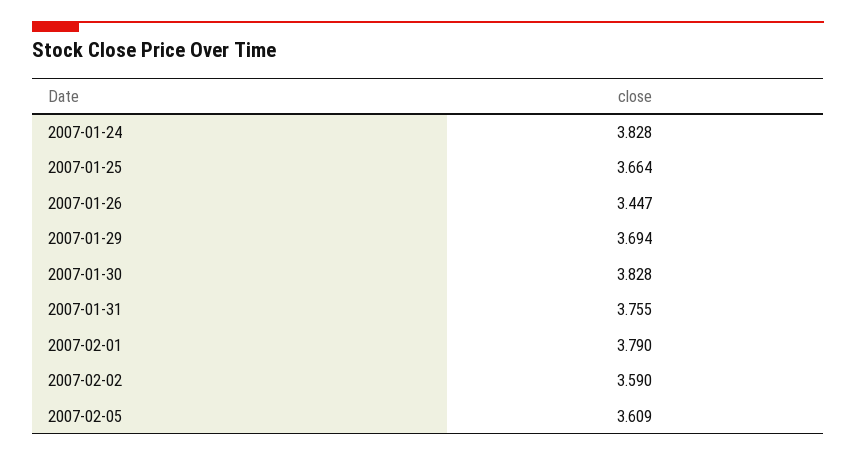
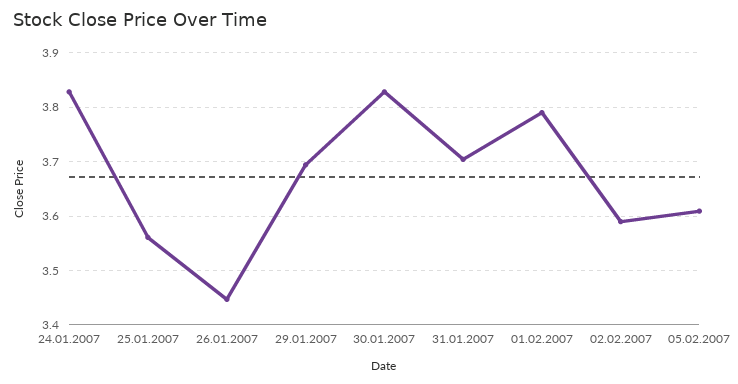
2007-01-25: 3.664 -> 3.56
2007-01-31: 3.755 -> 3.7

